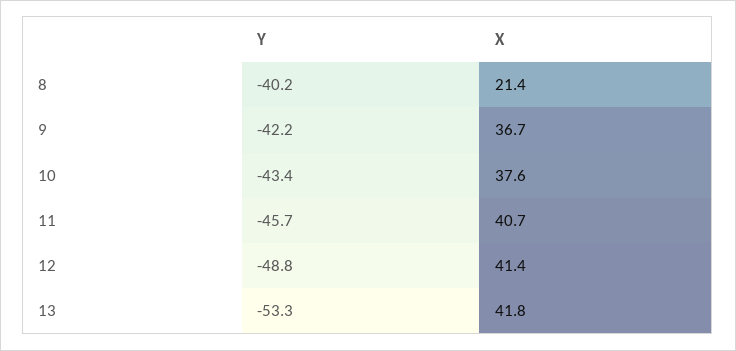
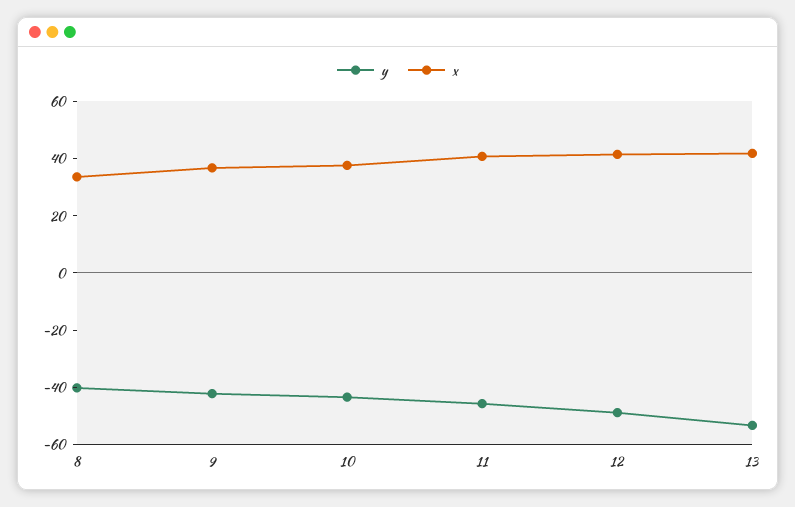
X, 8: 21.4 -> 35

